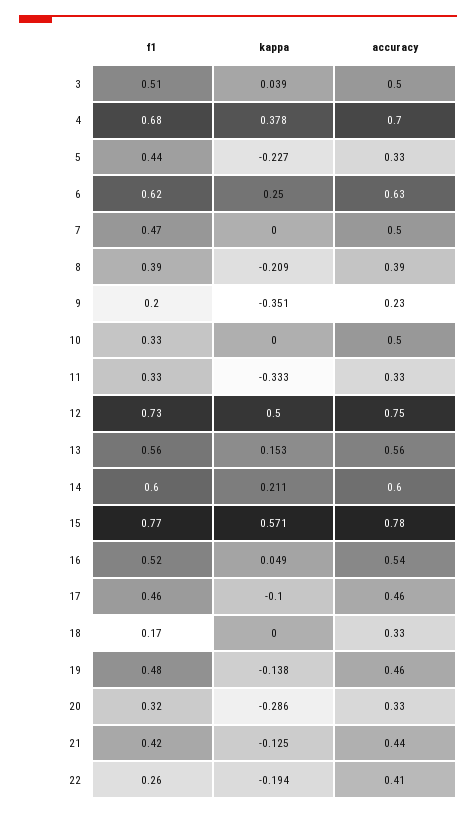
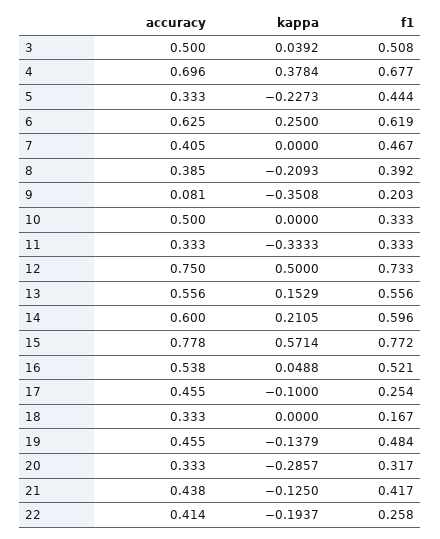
accuracy, 7: 0.5 -> 0.405
accuracy, 9: 0.23 -> 0.081
f1, 17: 0.46 -> 0.254

